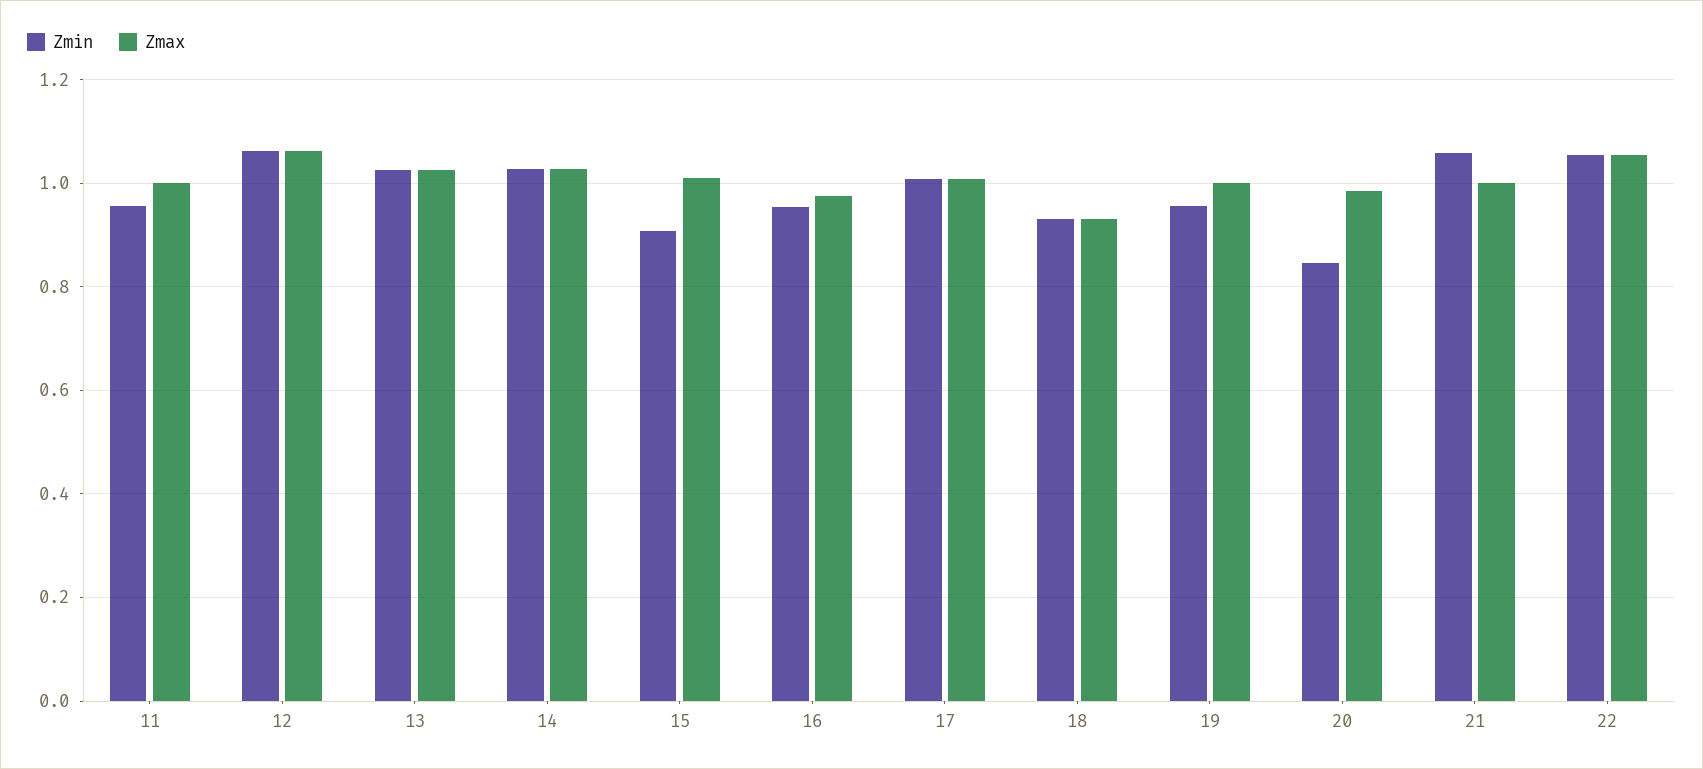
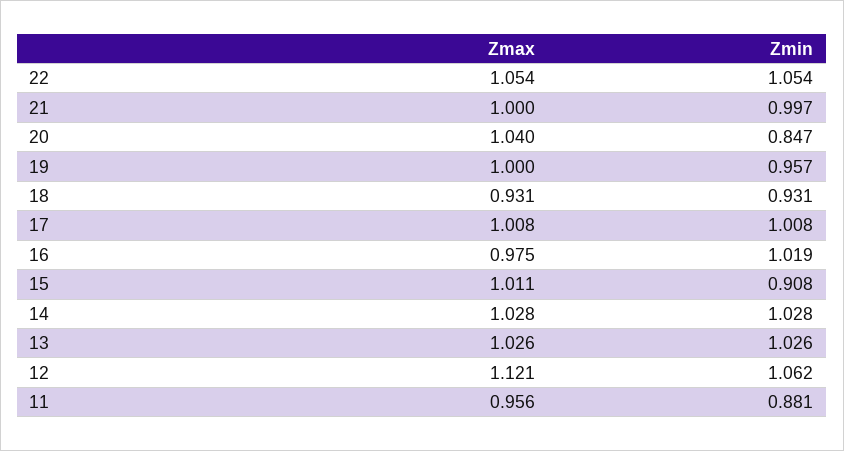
Zmin, 11: 0.96 -> 0.881
Zmax, 11: 1 -> 0.956
Zmax, 12: 1.06 -> 1.121
Zmin, 16: 0.96 -> 1.019
Zmax, 20: 0.98 -> 1.04
Zmin, 21: 1.06 -> 0.997

